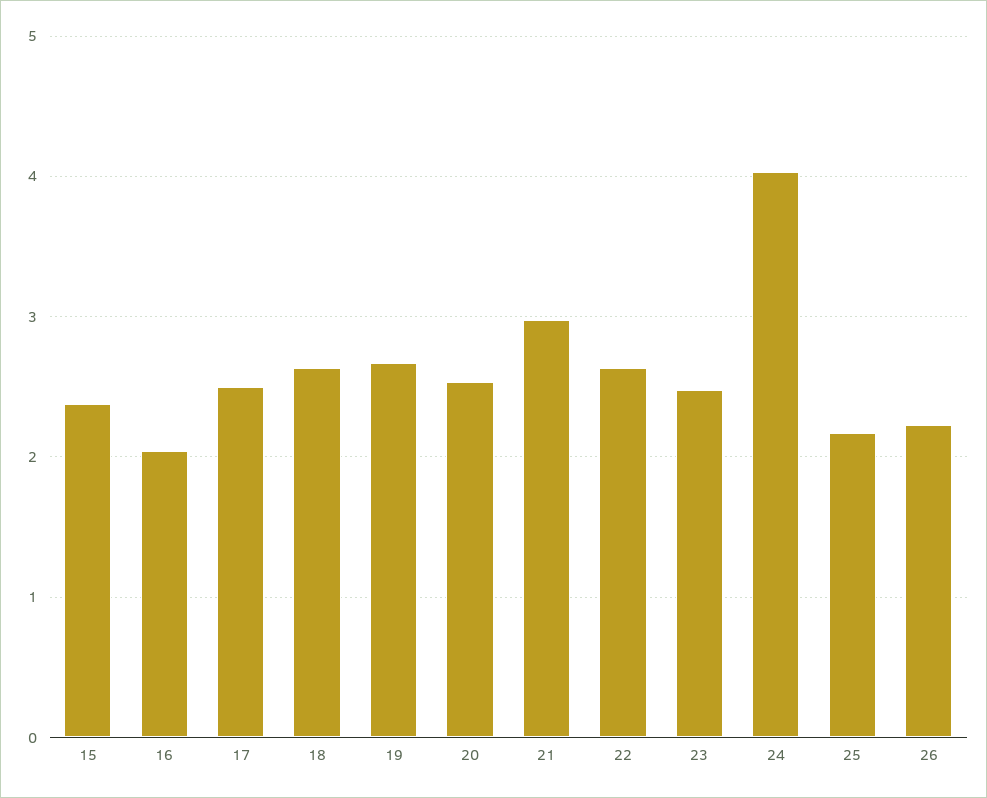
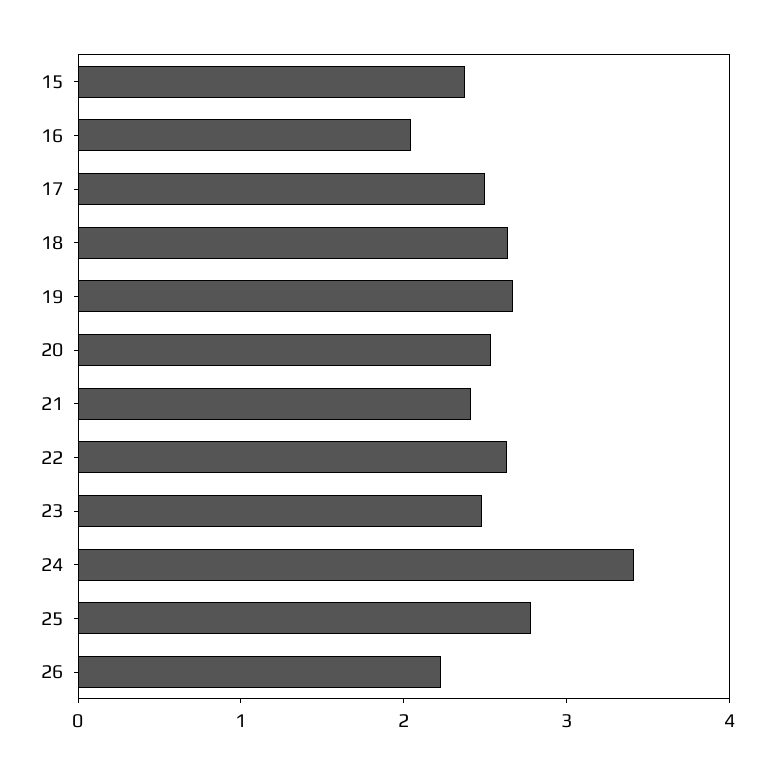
21: 3 -> 2.4
24: 4 -> 3.4
25: 2.2 -> 2.8

